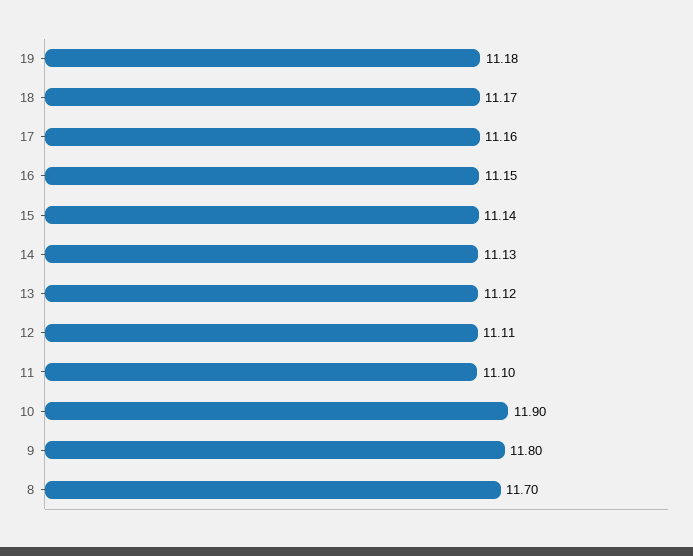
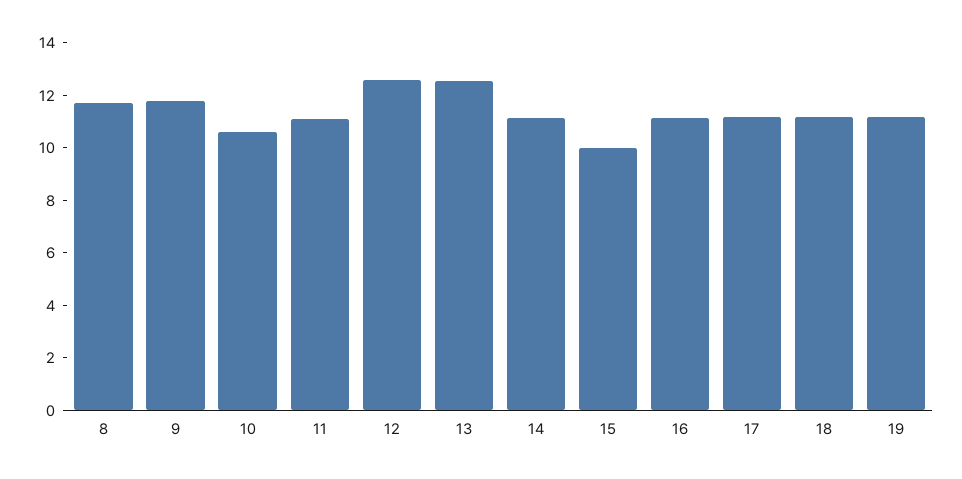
15: 11.14 -> 10
13: 11.12 -> 12.5
12: 11.11 -> 12.5
10: 11.9 -> 10.5

